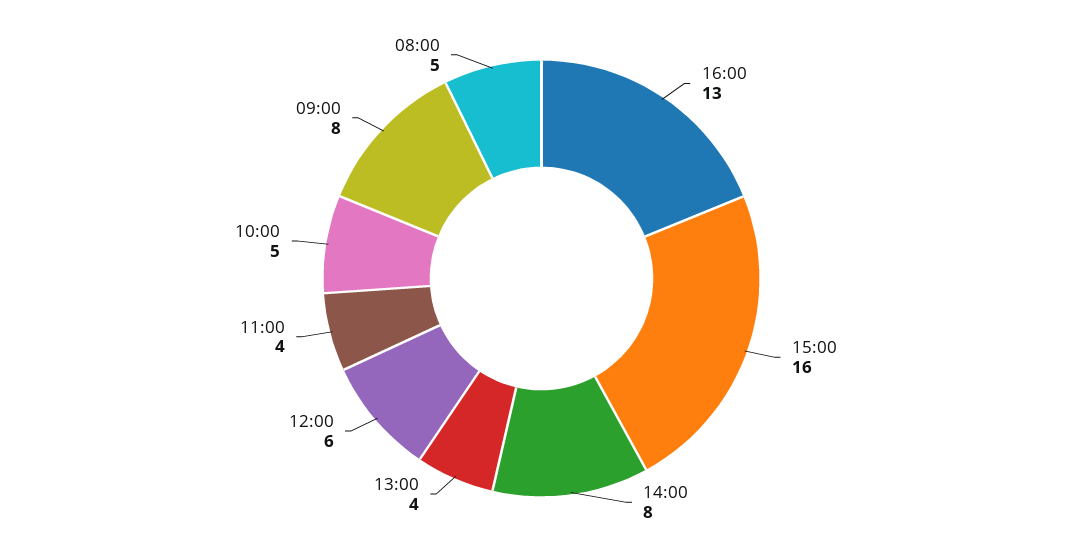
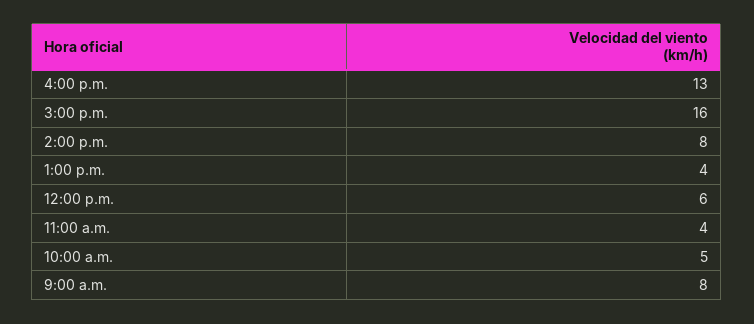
08:00: 5 -> none

